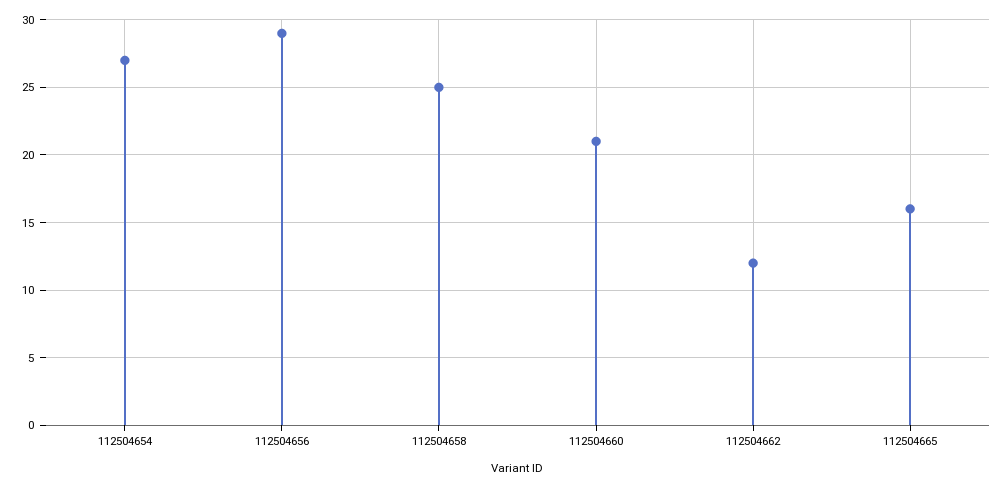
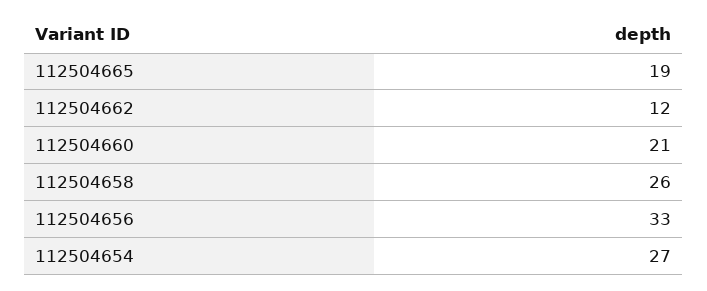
112504656: 29 -> 33
112504658: 25 -> 26
112504665: 16 -> 19

